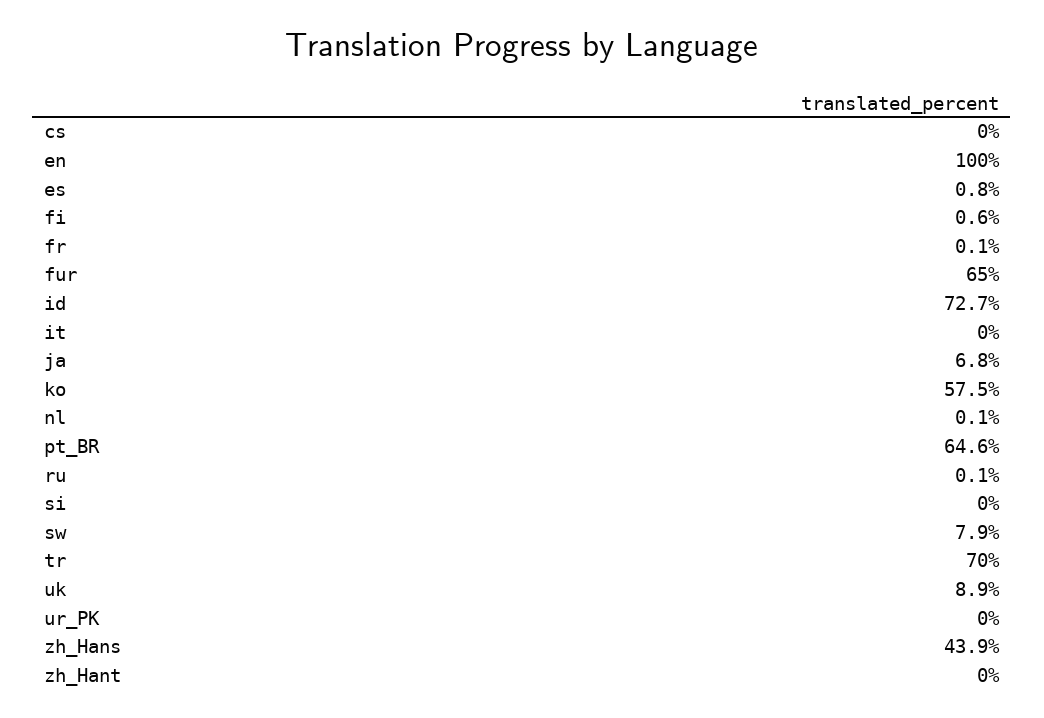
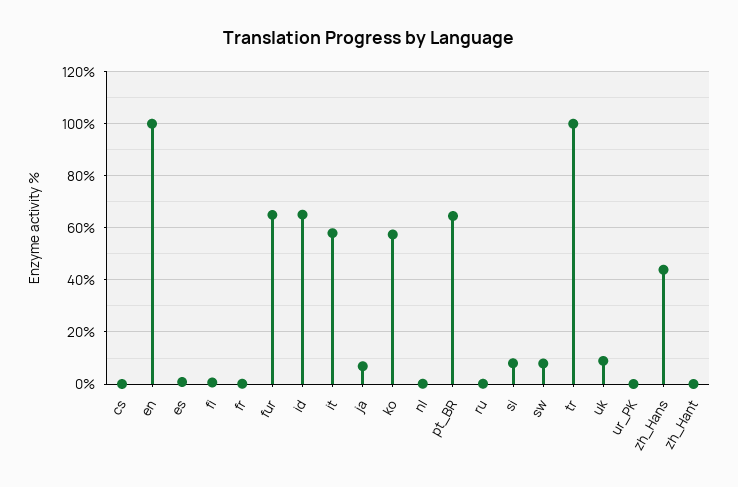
id: 72.7 -> 65
it: 0 -> 57.5
si: 0 -> 7.5
tr: 70 -> 100

